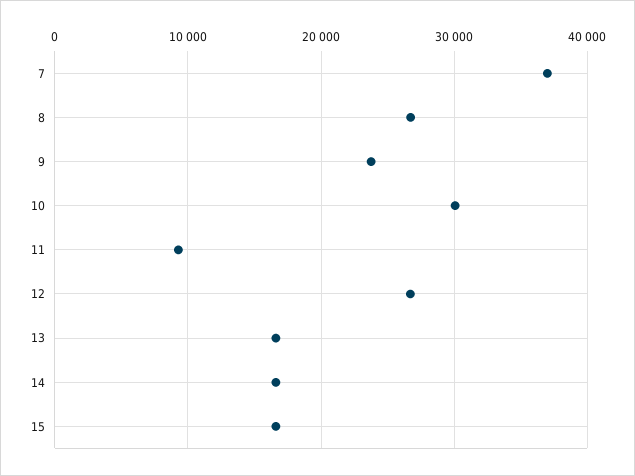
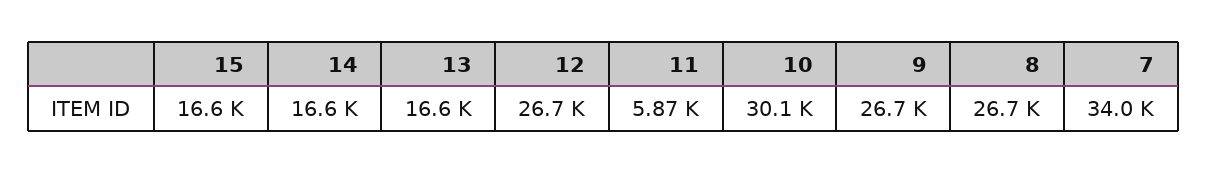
7: 37000 -> 34000
9: 24000 -> 26700
11: 9000 -> 5870

